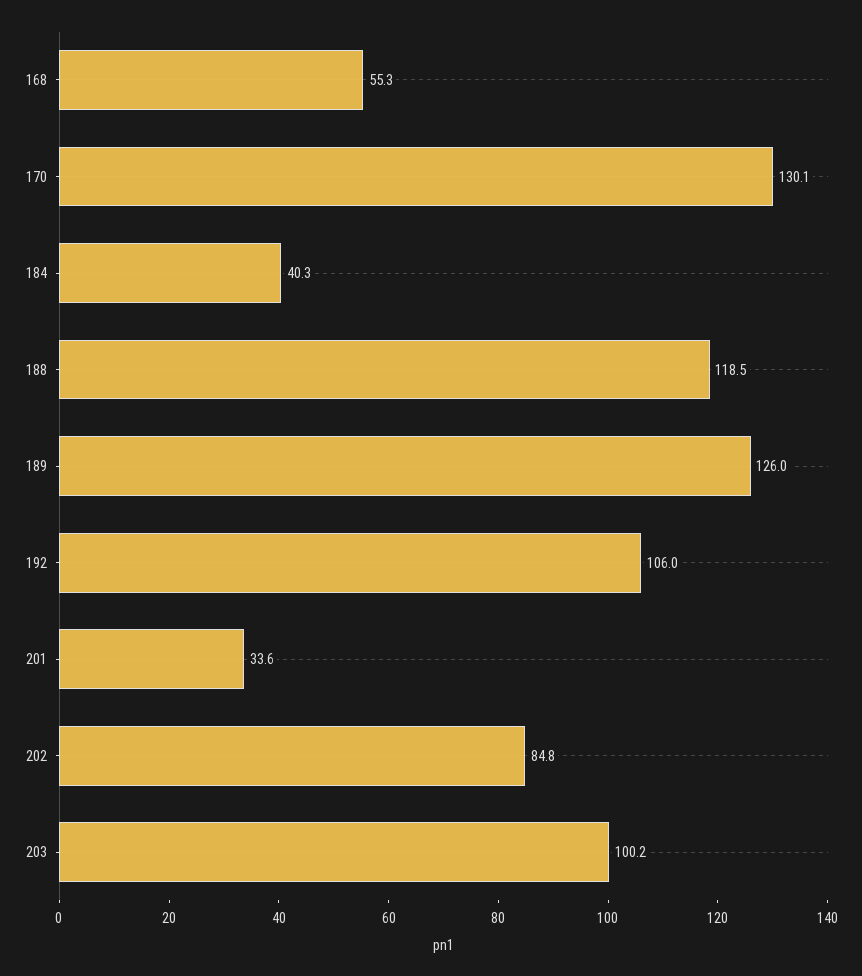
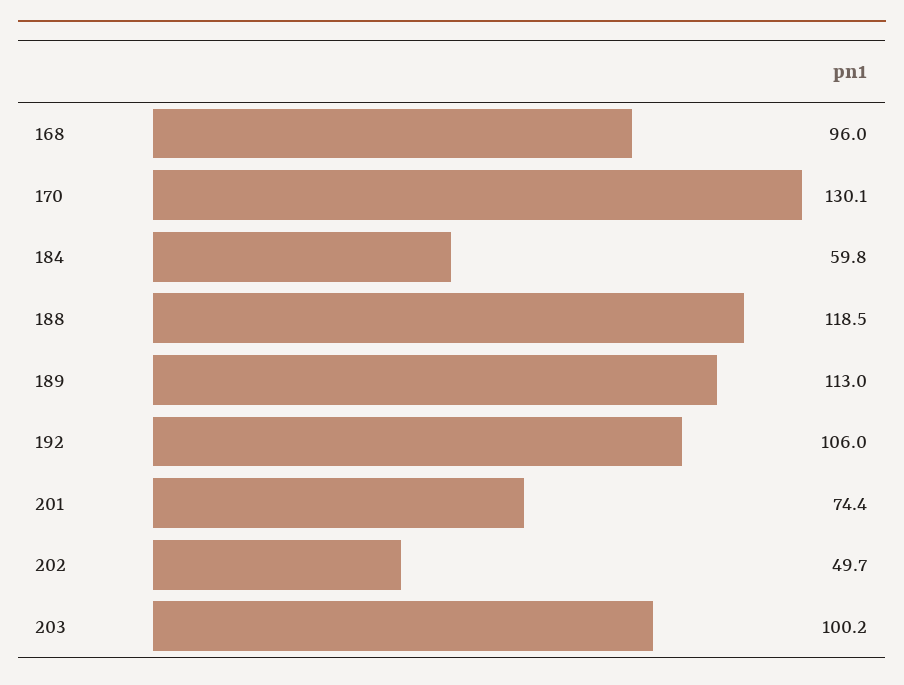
168: 55.3 -> 96
184: 40.3 -> 59.8
189: 126 -> 113
201: 33.6 -> 74.4
202: 84.8 -> 49.7

